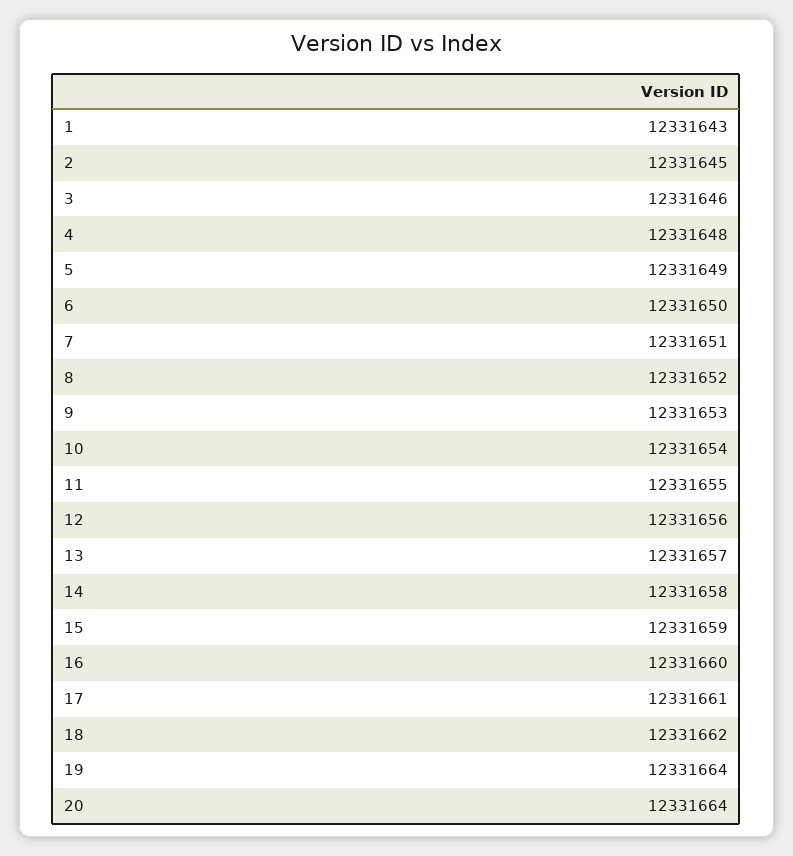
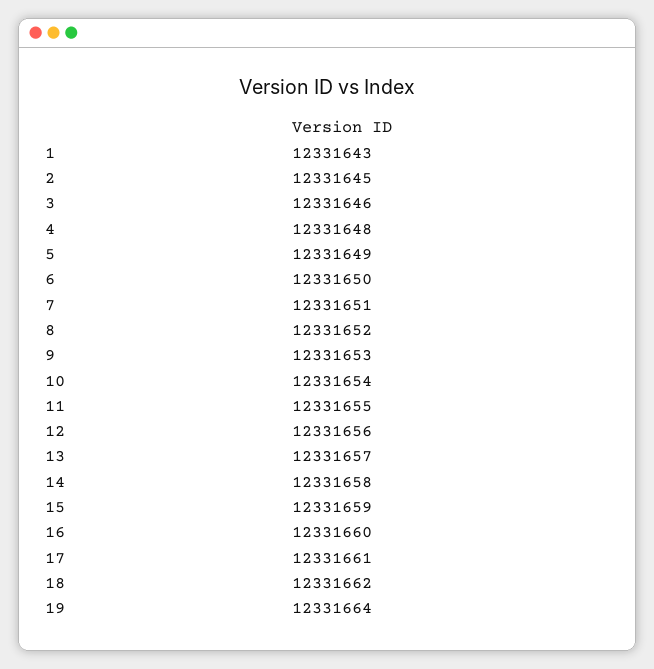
20: 12331664 -> none

